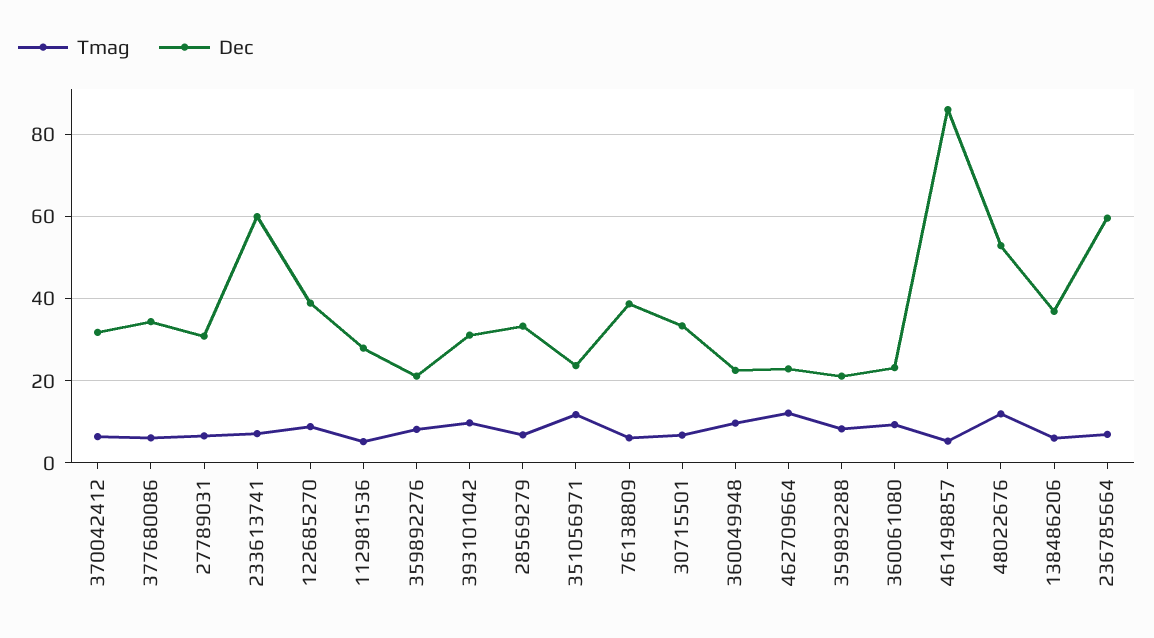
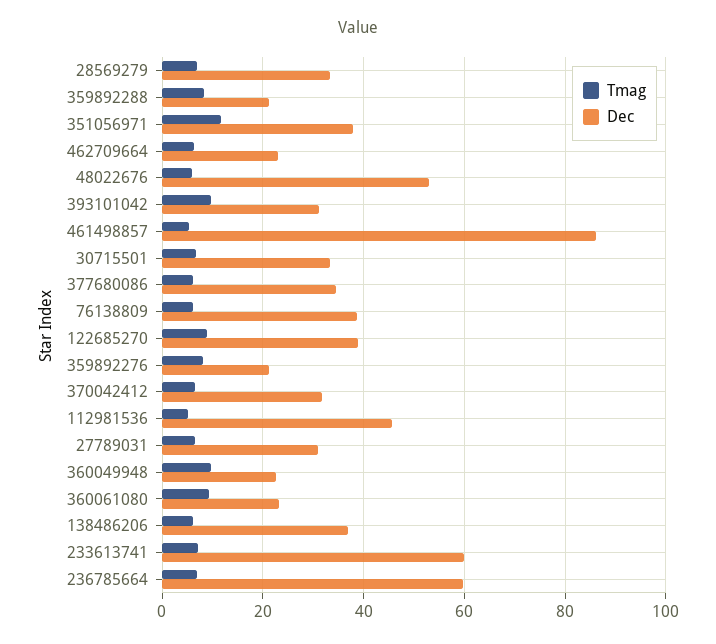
Dec, 112981536: 28 -> 46
Dec, 351056971: 24 -> 38
Tmag, 462709664: 12 -> 6
Tmag, 48022676: 12 -> 6

